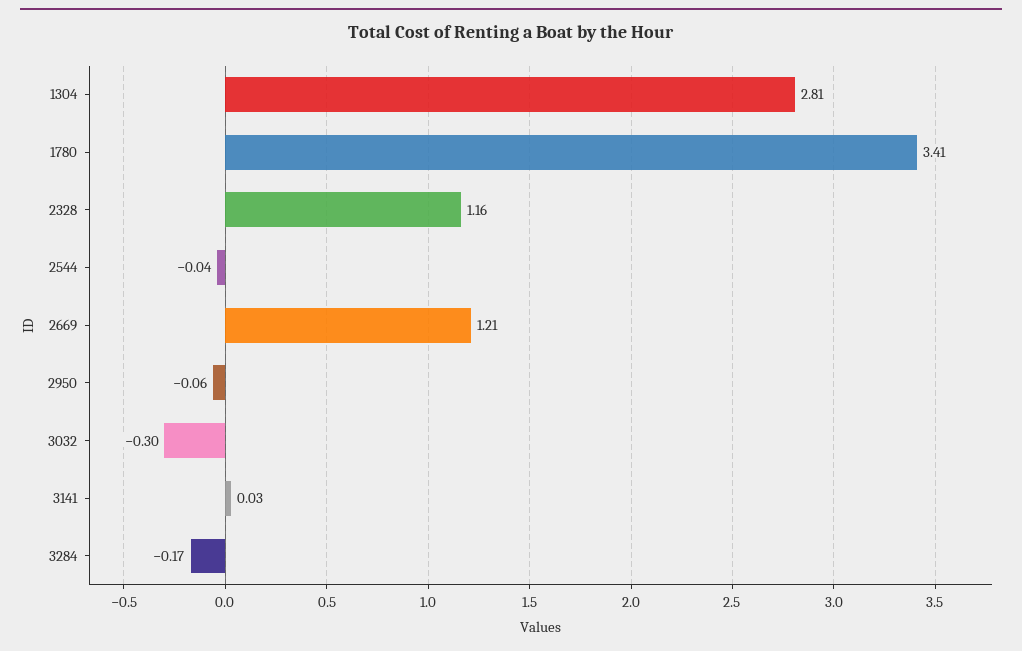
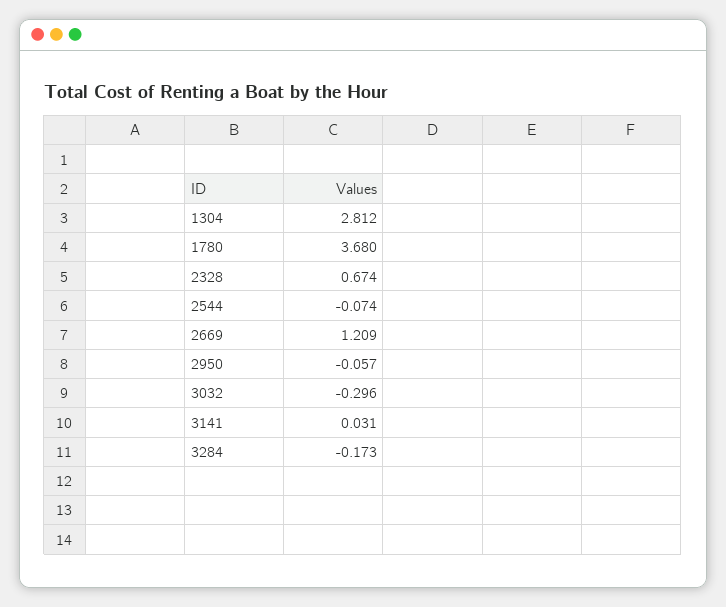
1780: 3.41 -> 3.68
2328: 1.16 -> 0.674
2544: -0.04 -> -0.074

